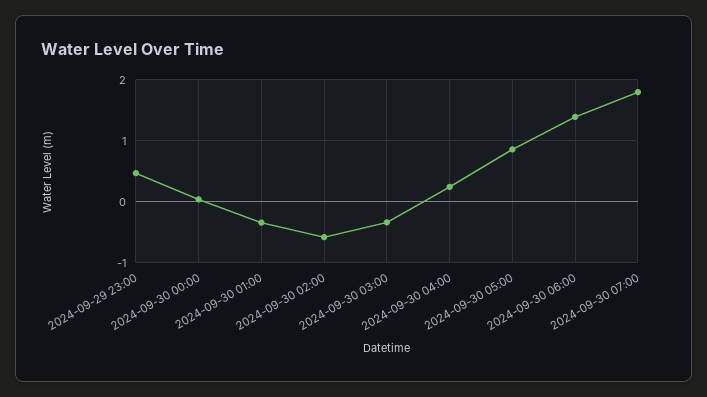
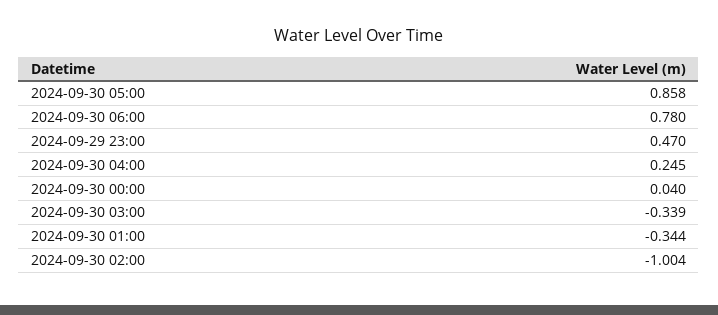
2024-09-30 02:00: -0.6 -> -1.004
2024-09-30 06:00: 1.4 -> 0.78
2024-09-30 07:00: 1.8 -> none

